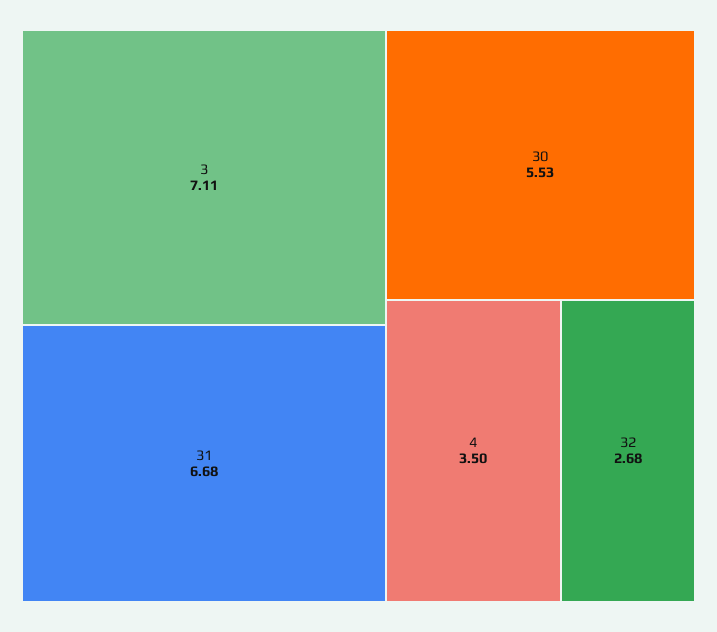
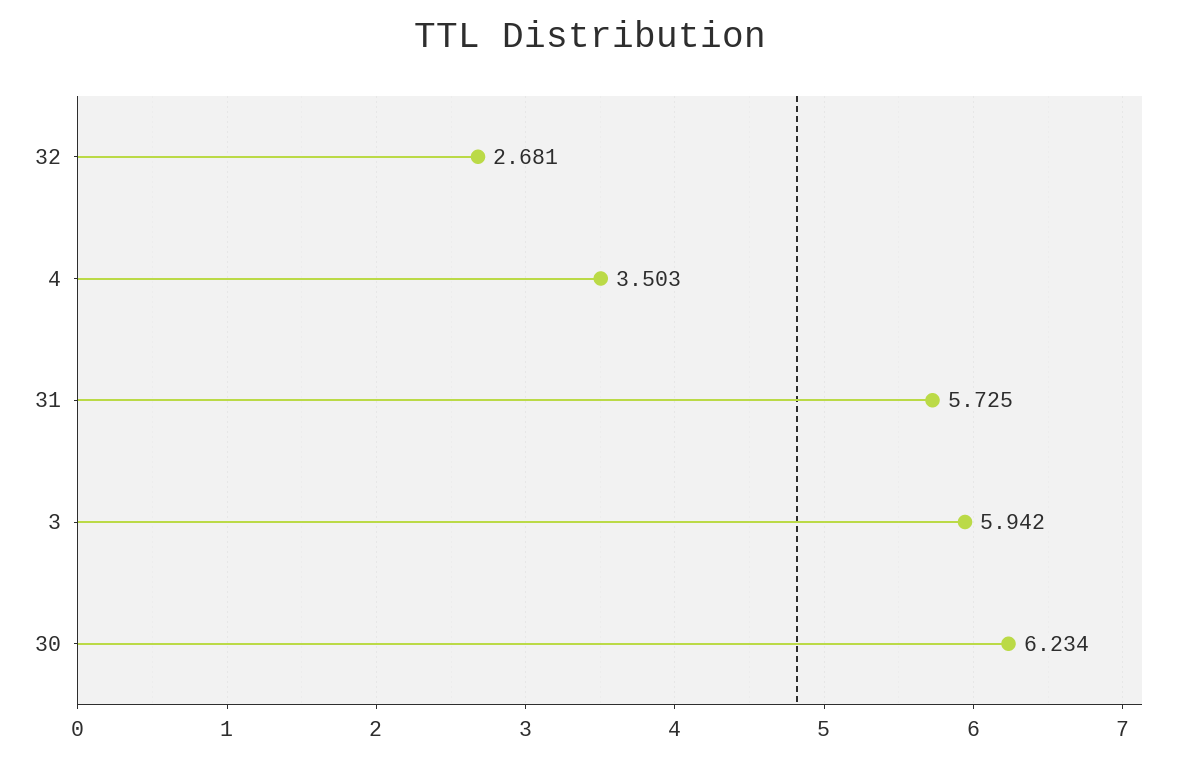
3: 7.11 -> 5.942
31: 6.68 -> 5.725
30: 5.53 -> 6.234

